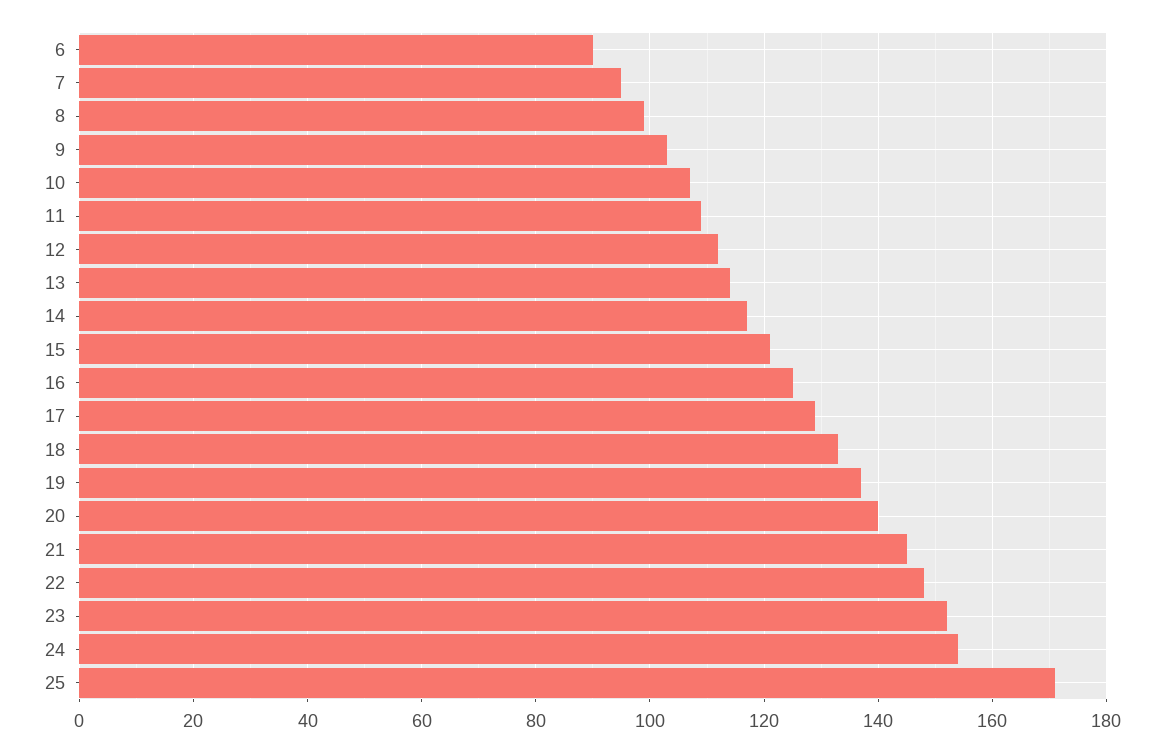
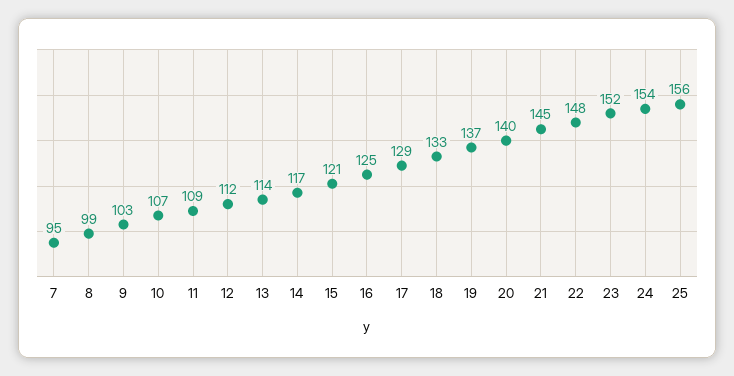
6: 90 -> none
25: 170 -> 156

